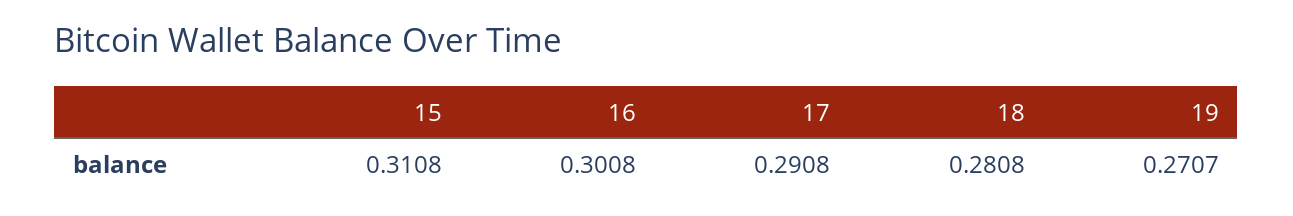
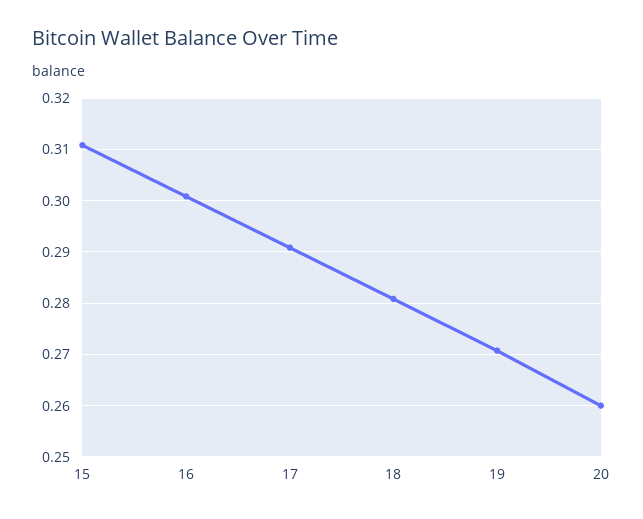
20: none -> 0.26

